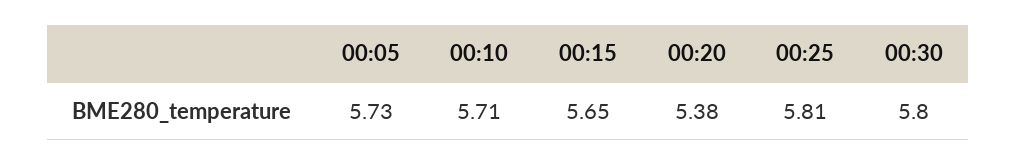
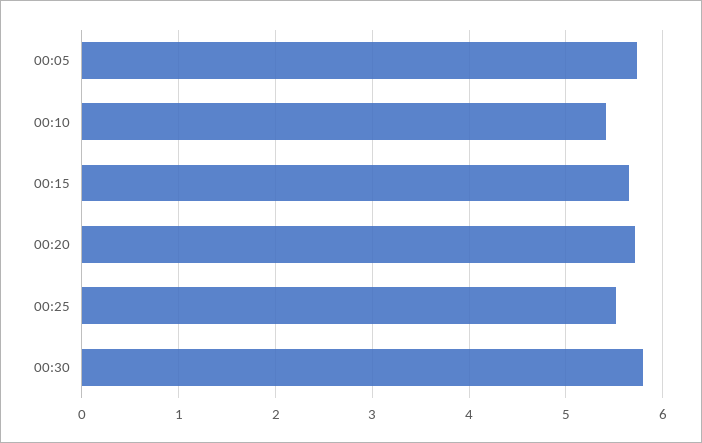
00:10: 5.71 -> 5.4
00:20: 5.38 -> 5.7
00:25: 5.81 -> 5.5

